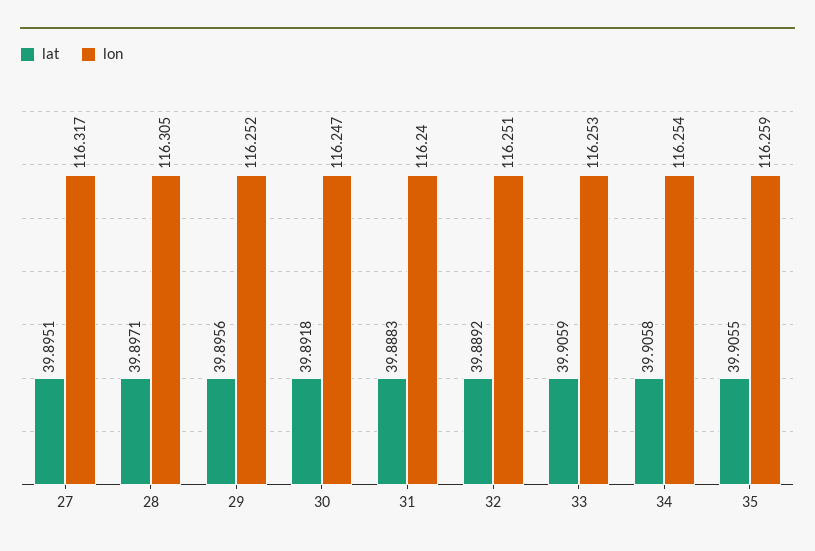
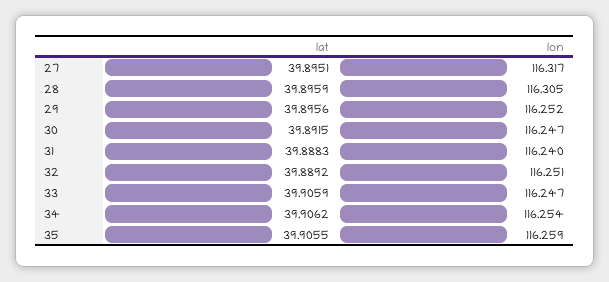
lat, 28: 39.8971 -> 39.8959
lat, 30: 39.8918 -> 39.8915
lon, 33: 116.253 -> 116.247
lat, 34: 39.9058 -> 39.9062

